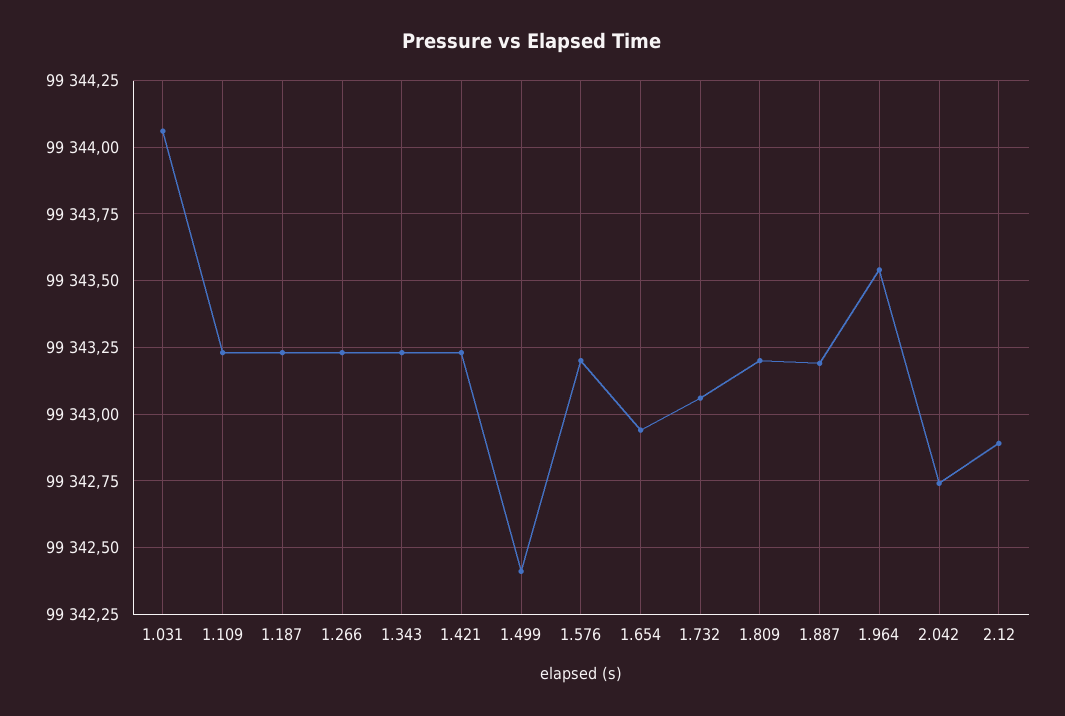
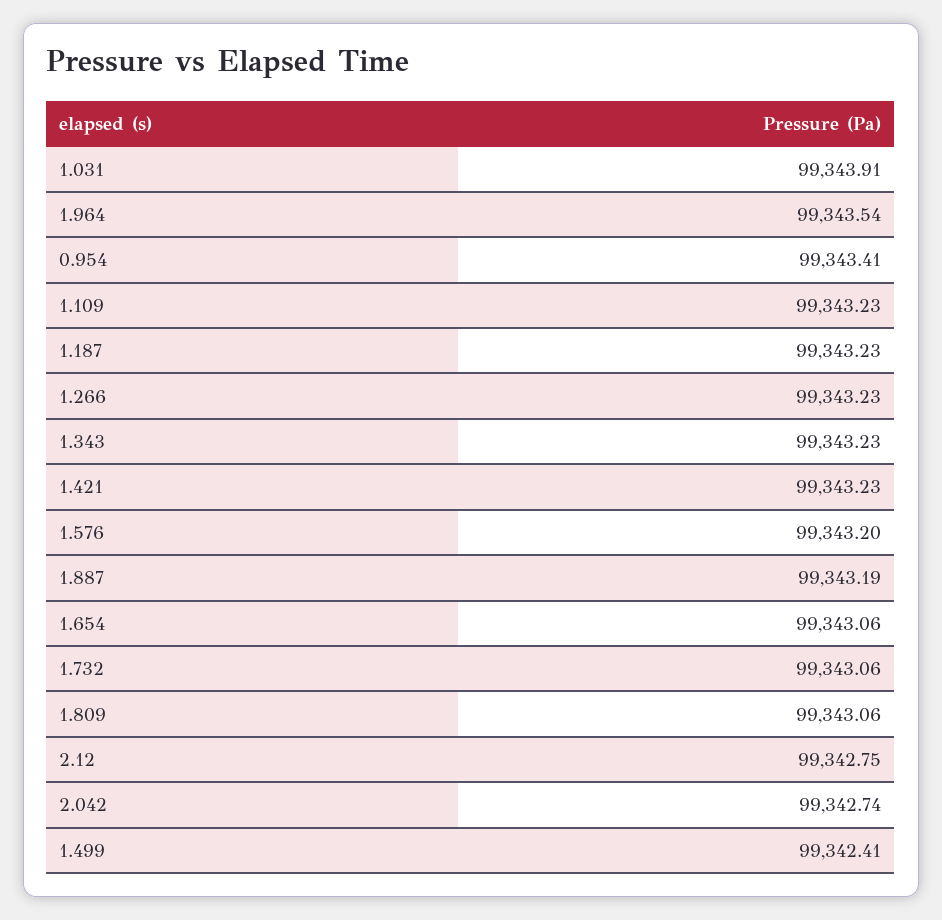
1.031: 99344.05 -> 99343.91
1.654: 99342.95 -> 99343.06
1.809: 99343.2 -> 99343.06
2.12: 99342.9 -> 99342.75
0.954: none -> 99343.41

